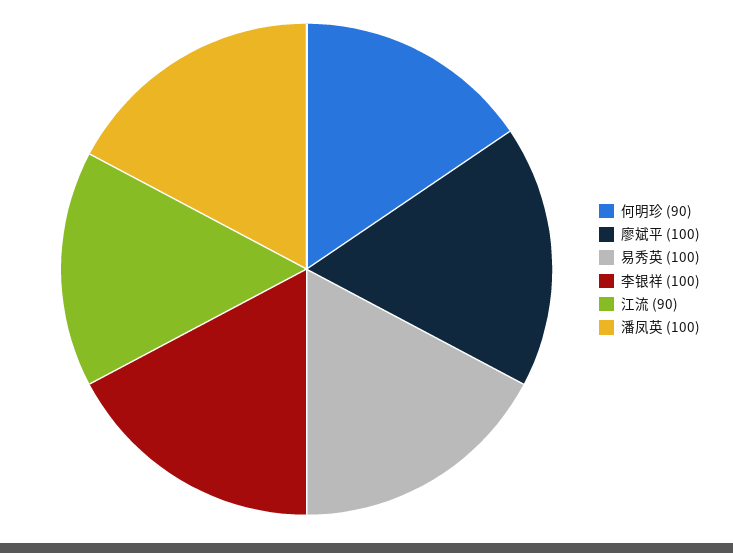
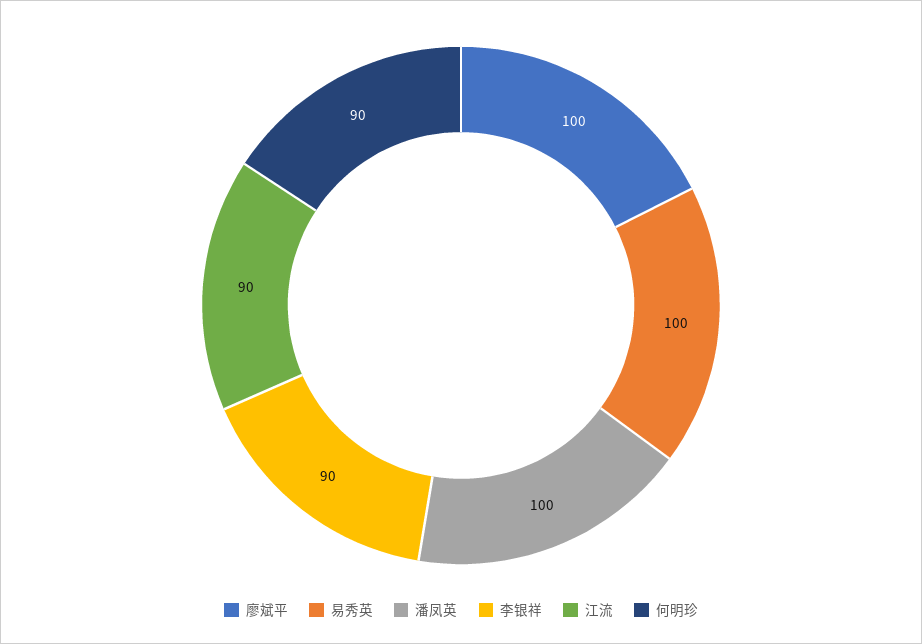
李银祥: 100 -> 90

